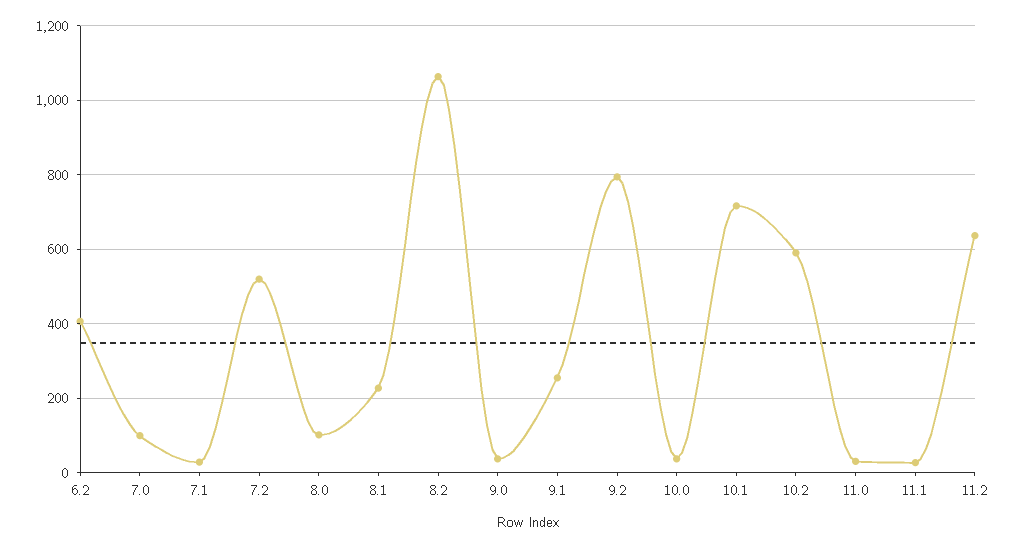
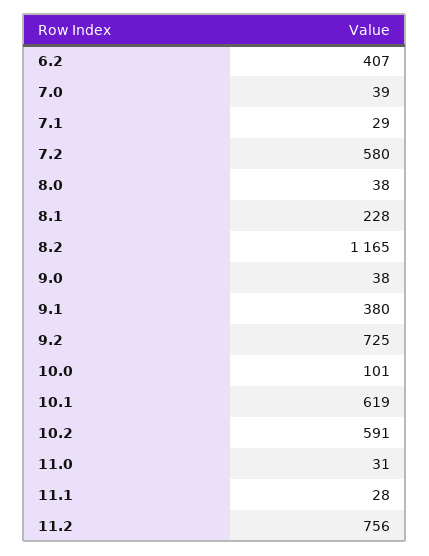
7.0: 100 -> 39
7.2: 520 -> 580
8.0: 100 -> 38
8.2: 1060 -> 1165
9.1: 260 -> 380
9.2: 800 -> 725
10.0: 40 -> 101
10.1: 720 -> 619
11.2: 640 -> 756

